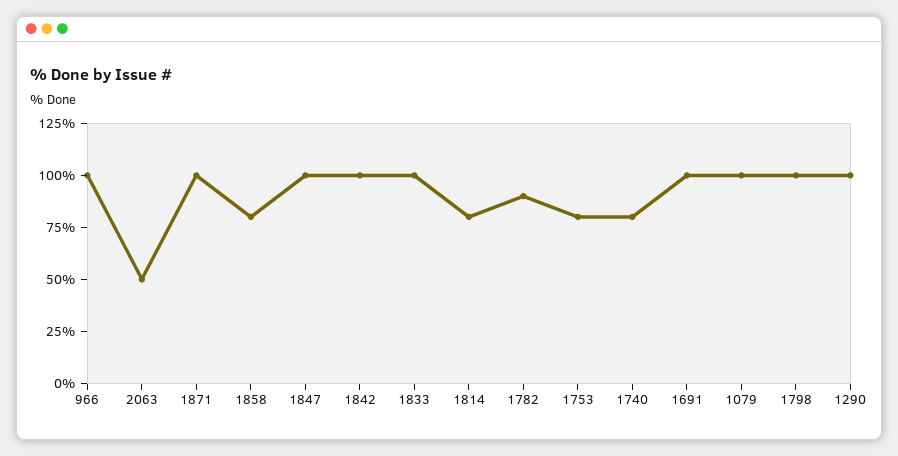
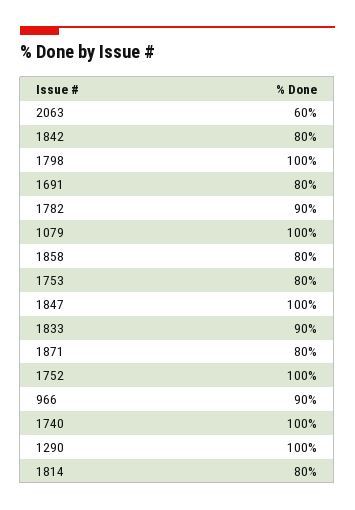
966: 100 -> 90
2063: 50 -> 60
1871: 100 -> 80
1842: 100 -> 80
1833: 100 -> 90
1740: 80 -> 100
1691: 100 -> 80
1752: none -> 100

